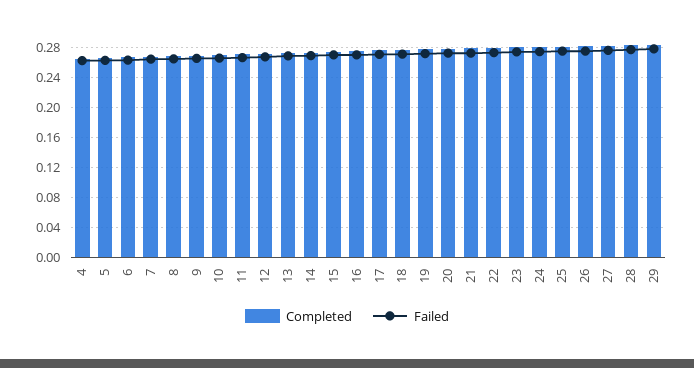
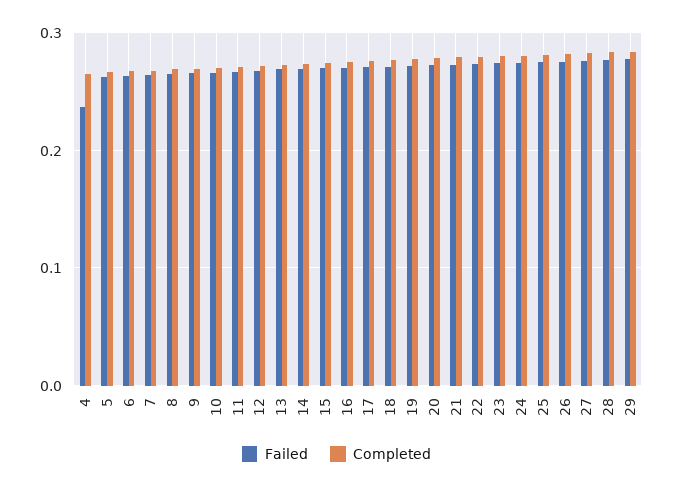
Failed, 4: 0.26 -> 0.24

